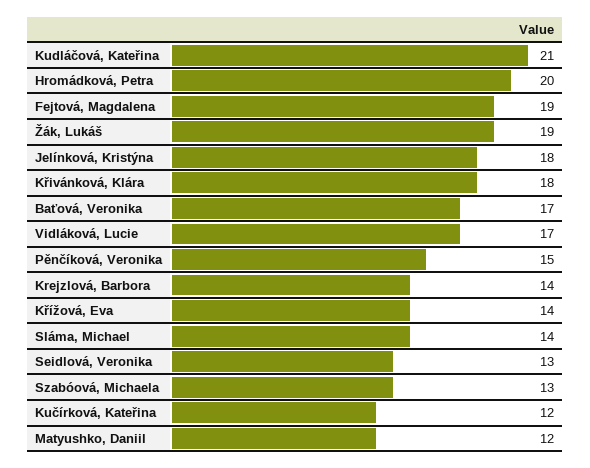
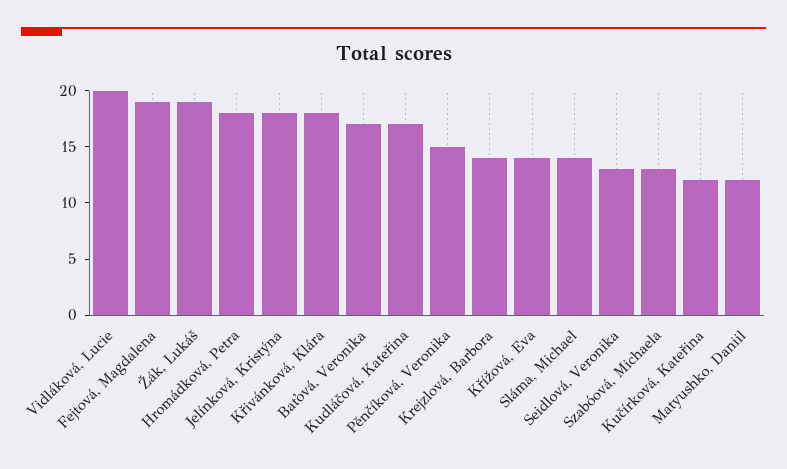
Kudláčová, Kateřina: 21 -> 17
Hromádková, Petra: 20 -> 18
Vidláková, Lucie: 17 -> 20

